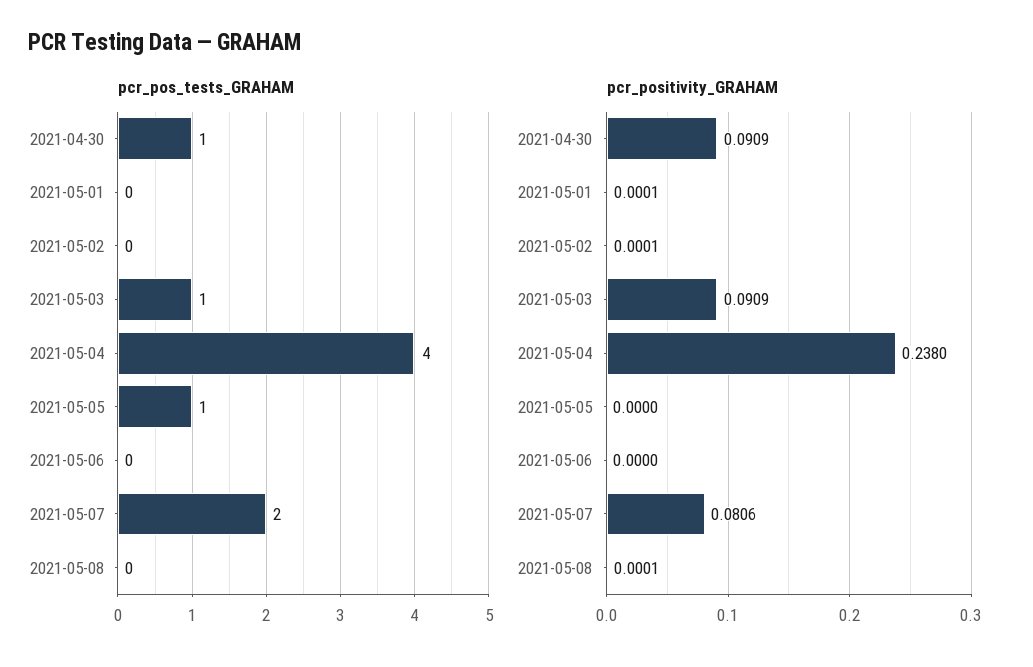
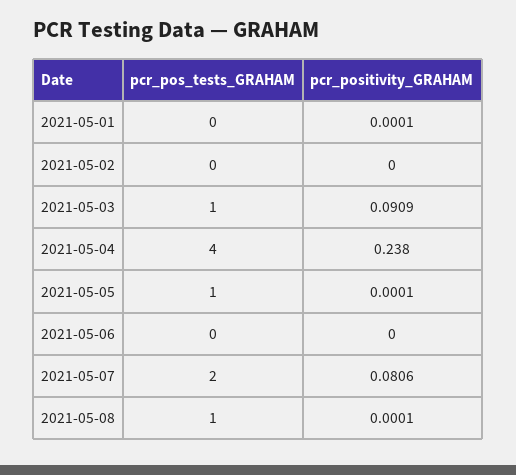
pcr_pos_tests_GRAHAM, 2021-04-30: 1 -> none
pcr_pos_tests_GRAHAM, 2021-05-08: 0 -> 1
pcr_positivity_GRAHAM, 2021-04-30: 0.0909 -> none
pcr_positivity_GRAHAM, 2021-05-02: 0.0001 -> 0
pcr_positivity_GRAHAM, 2021-05-05: 0 -> 0.0001

